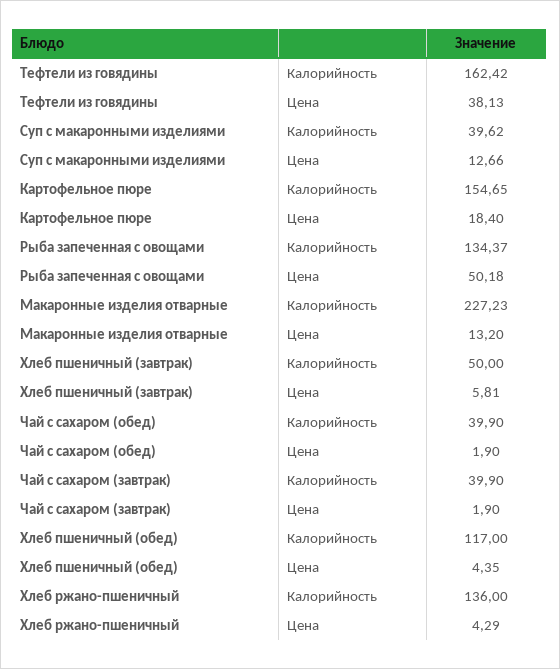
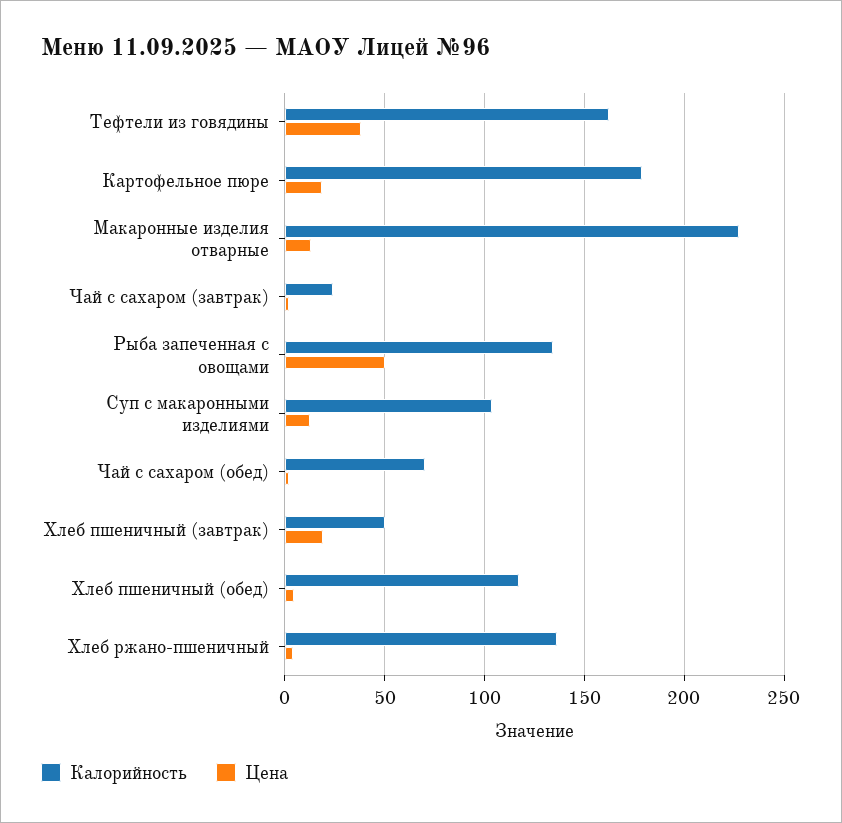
Калорийность, Суп с макаронными изделиями: 39.62 -> 105
Калорийность, Картофельное пюре: 154.65 -> 180
Цена, Хлеб пшеничный (завтрак): 5.81 -> 20
Калорийность, Чай с сахаром (обед): 39.9 -> 70
Калорийность, Чай с сахаром (завтрак): 39.9 -> 25

